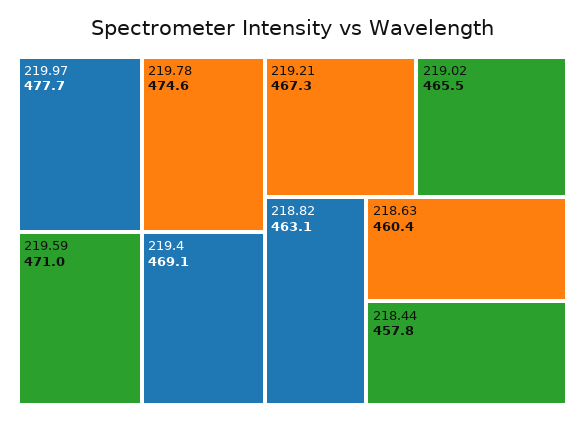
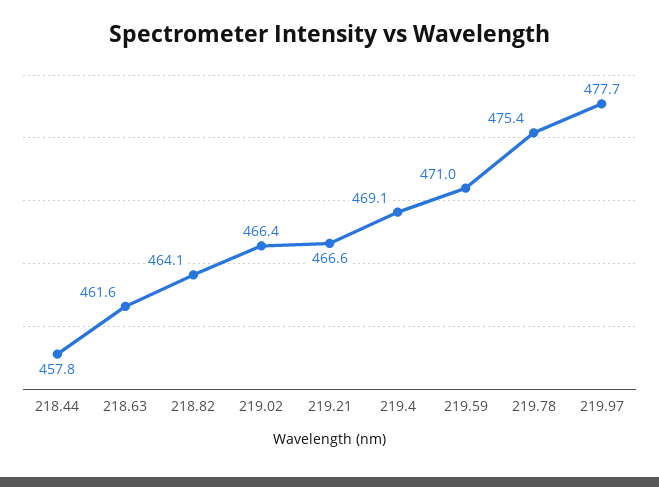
219.78: 474.6 -> 475.4
219.21: 467.3 -> 466.6
219.02: 465.5 -> 466.4
218.82: 463.1 -> 464.1
218.63: 460.4 -> 461.6

